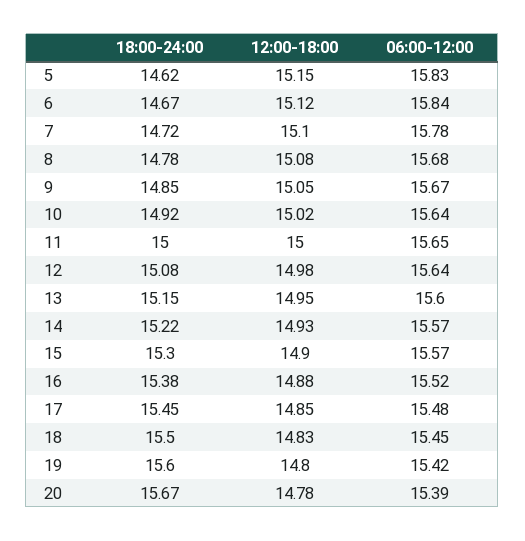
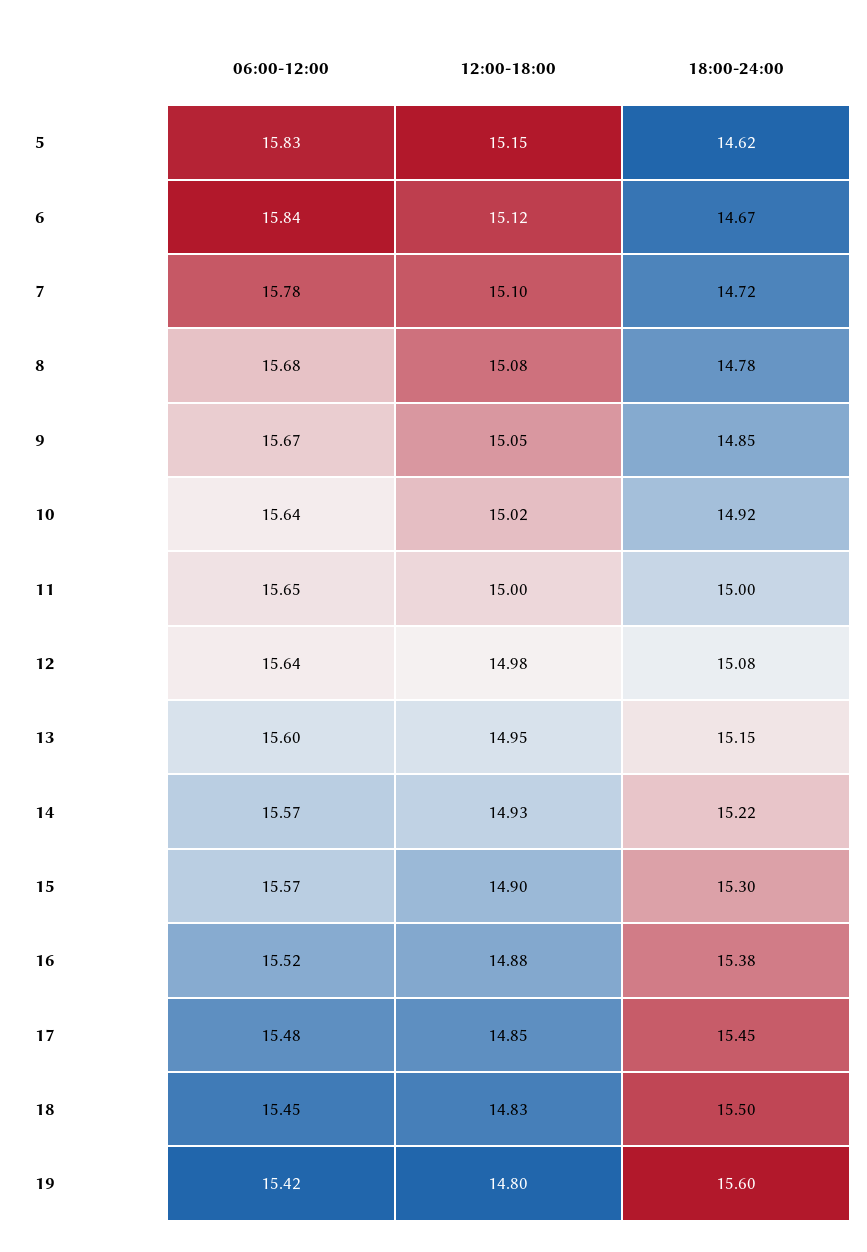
18:00-24:00, 20: 15.67 -> none
12:00-18:00, 20: 14.78 -> none
06:00-12:00, 20: 15.39 -> none

